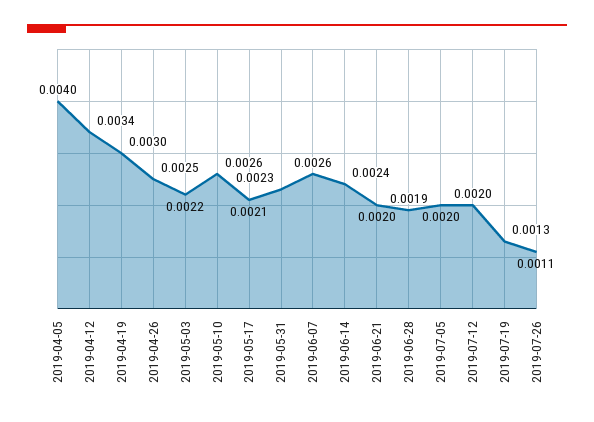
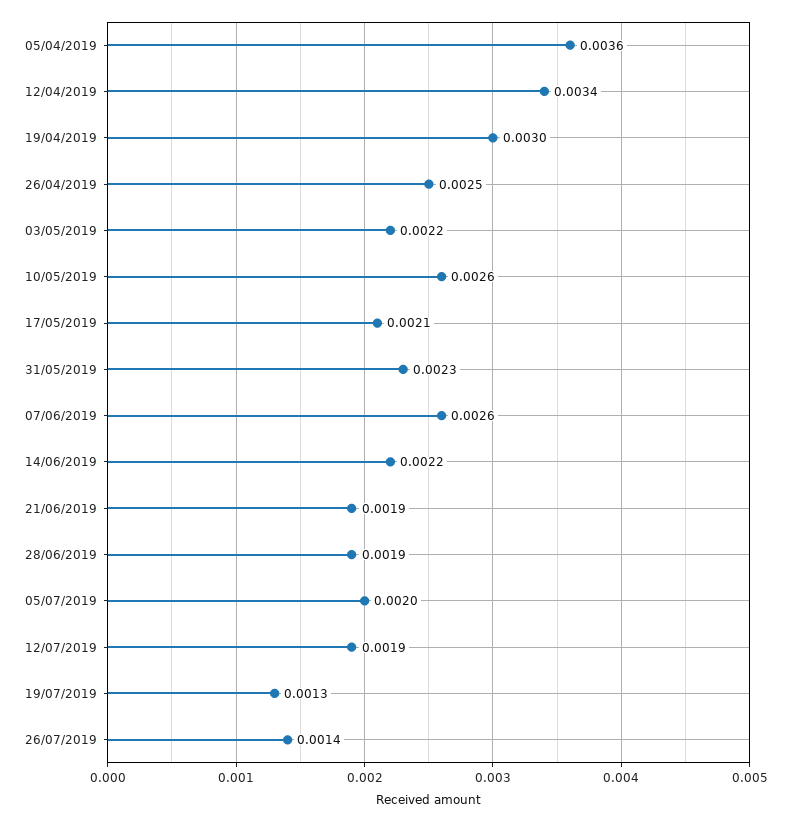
2019-04-05: 0.004 -> 0.0036
2019-06-14: 0.0024 -> 0.0022
2019-06-21: 0.002 -> 0.0019
2019-07-12: 0.002 -> 0.0019
2019-07-26: 0.0011 -> 0.0014

